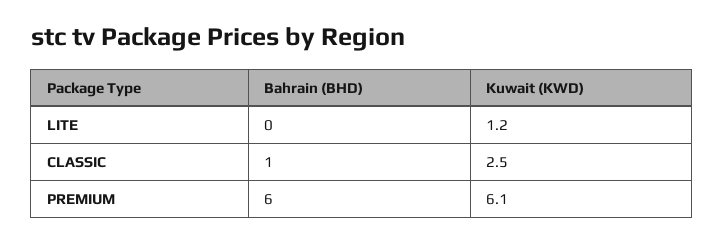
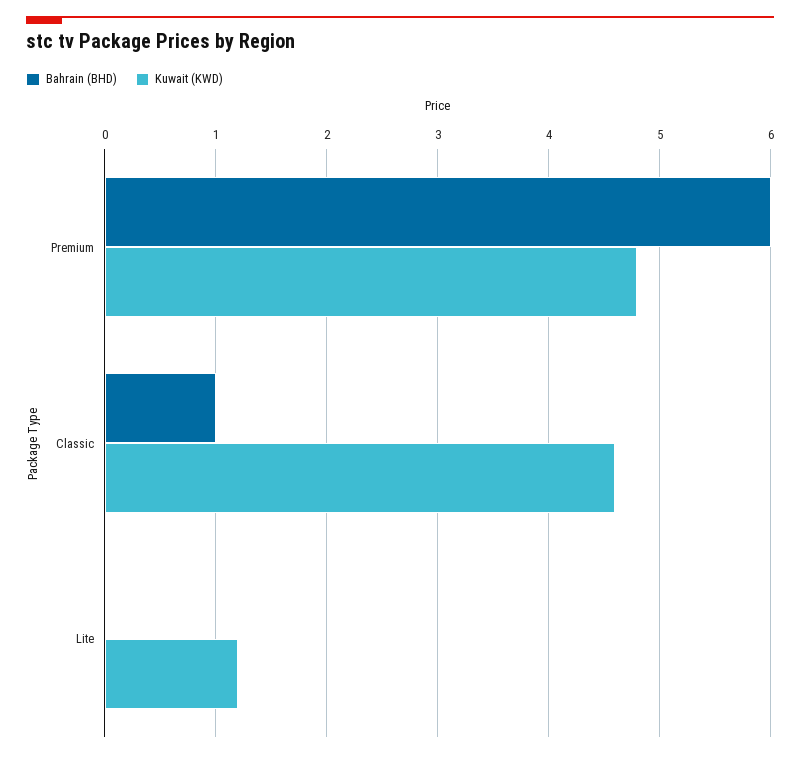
Kuwait (KWD), CLASSIC: 2.5 -> 4.6
Kuwait (KWD), PREMIUM: 6.1 -> 4.8

